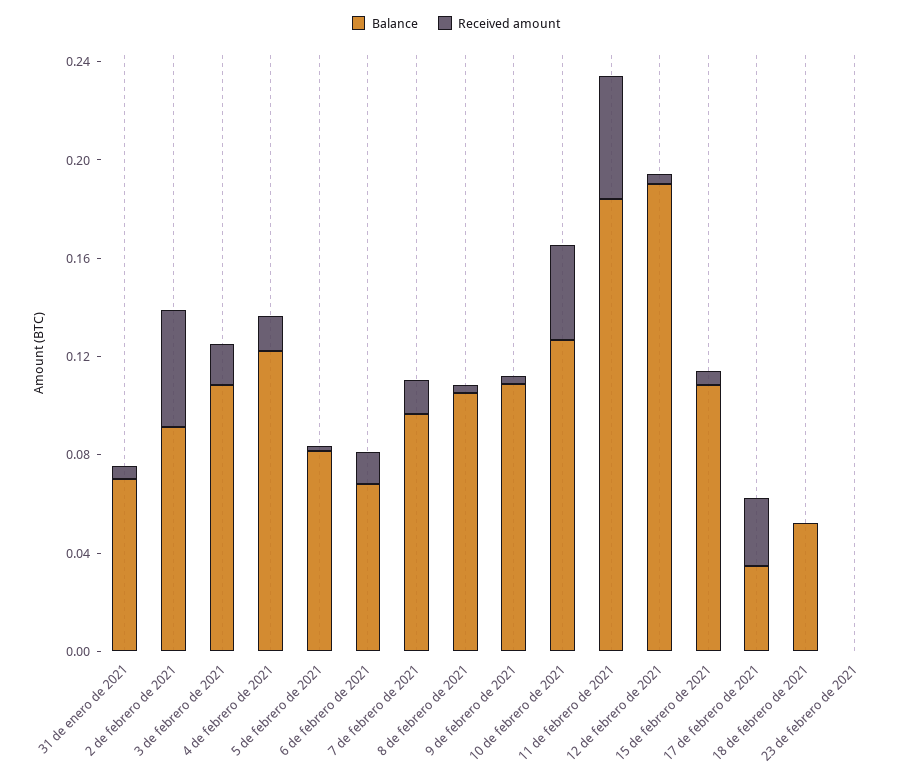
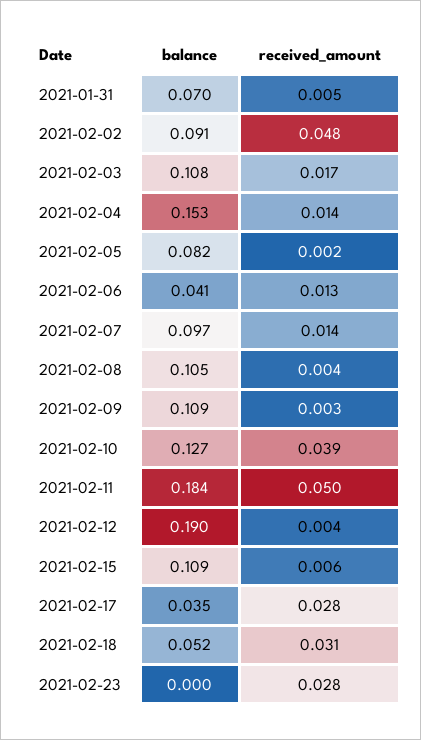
Balance, 4 de febrero de 2021: 0.12 -> 0.153
Balance, 6 de febrero de 2021: 0.07 -> 0.041
Received amount, 18 de febrero de 2021: 0 -> 0.031
Received amount, 23 de febrero de 2021: 0 -> 0.028

